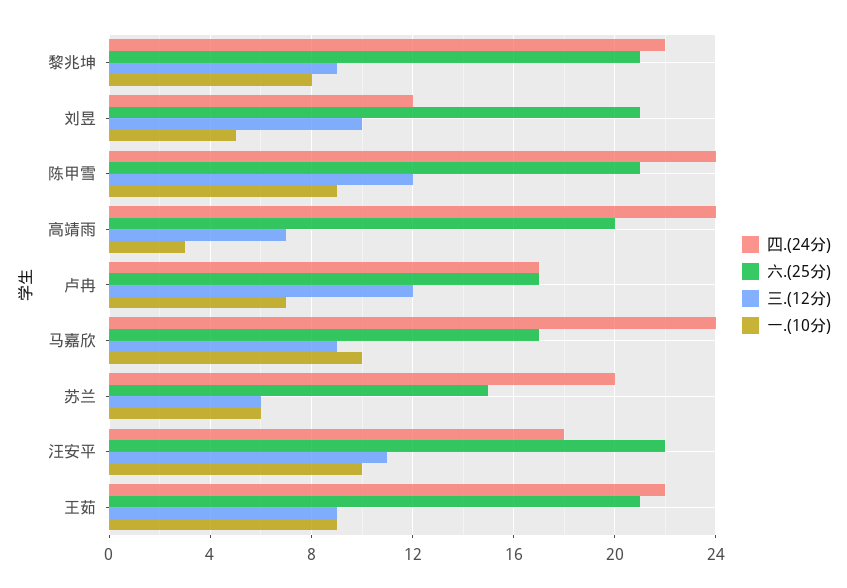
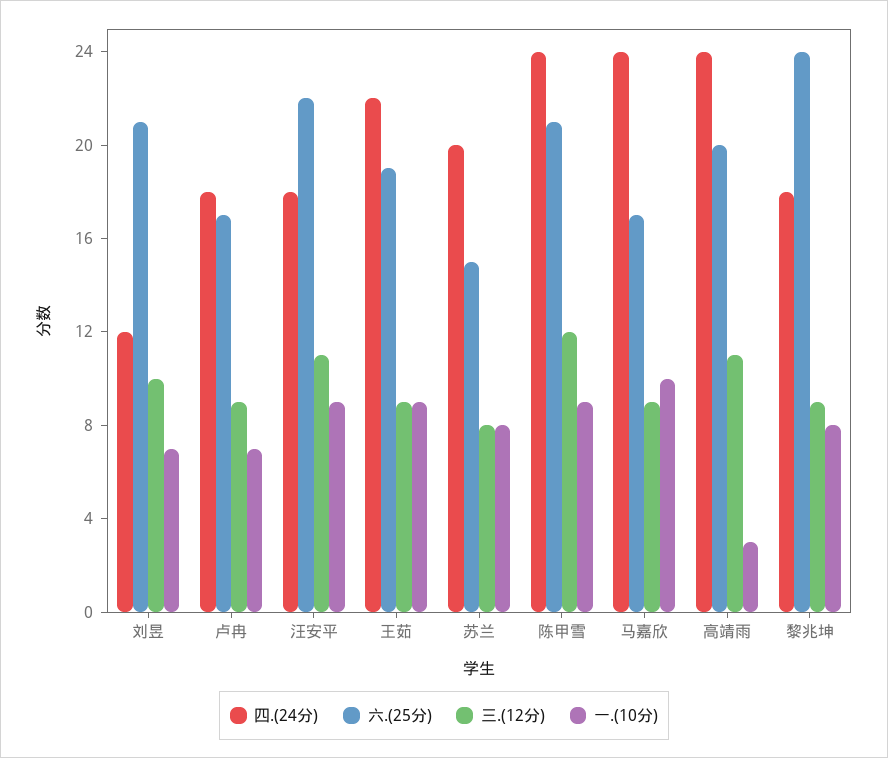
四.(24分), 黎兆坤: 22 -> 18
六.(25分), 黎兆坤: 21 -> 24
一.(10分), 刘昱: 5 -> 7
三.(12分), 高靖雨: 7 -> 11
四.(24分), 卢冉: 17 -> 18
三.(12分), 卢冉: 12 -> 9
三.(12分), 苏兰: 6 -> 8
一.(10分), 苏兰: 6 -> 8
一.(10分), 汪安平: 10 -> 9
六.(25分), 王茹: 21 -> 19

